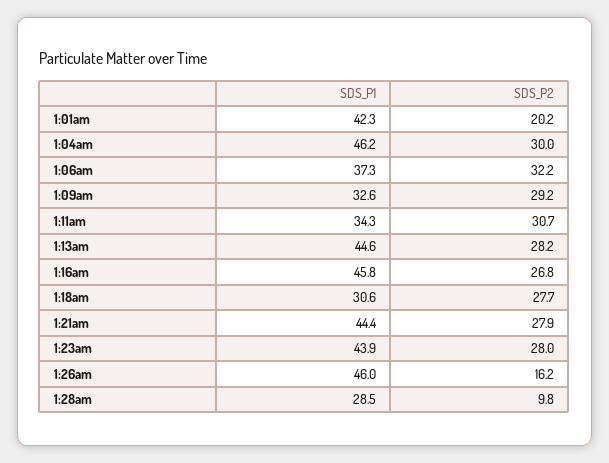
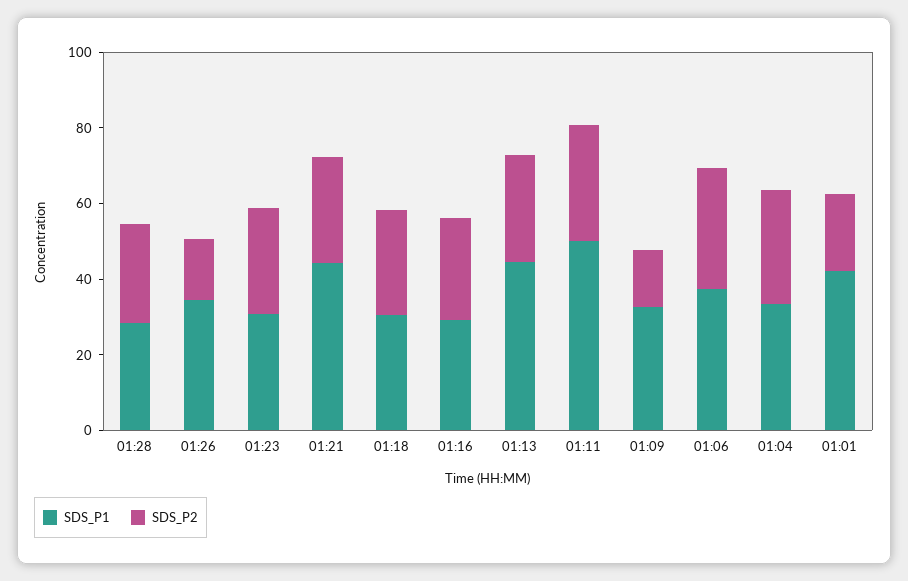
SDS_P1, 1:04am: 46.2 -> 35
SDS_P2, 1:09am: 29.2 -> 15
SDS_P1, 1:11am: 34.3 -> 50
SDS_P1, 1:16am: 45.8 -> 30
SDS_P1, 1:23am: 43.9 -> 30
SDS_P1, 1:26am: 46 -> 35
SDS_P2, 1:28am: 9.8 -> 25

